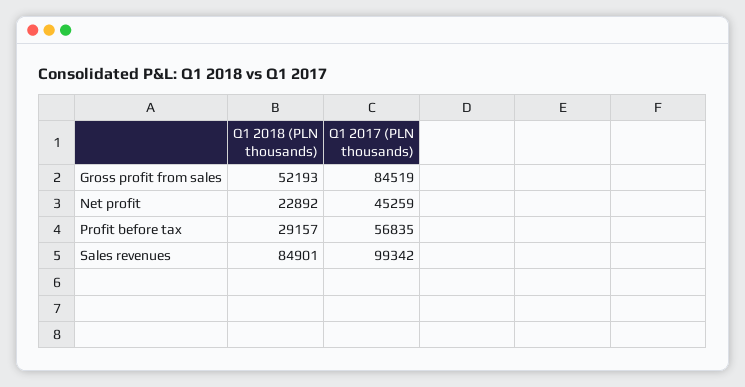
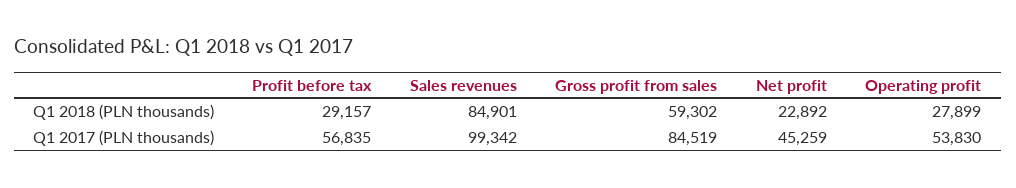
Q1 2018 (PLN thousands), Gross profit from sales: 52193 -> 59302
Q1 2018 (PLN thousands), Operating profit: none -> 27899
Q1 2017 (PLN thousands), Operating profit: none -> 53830

